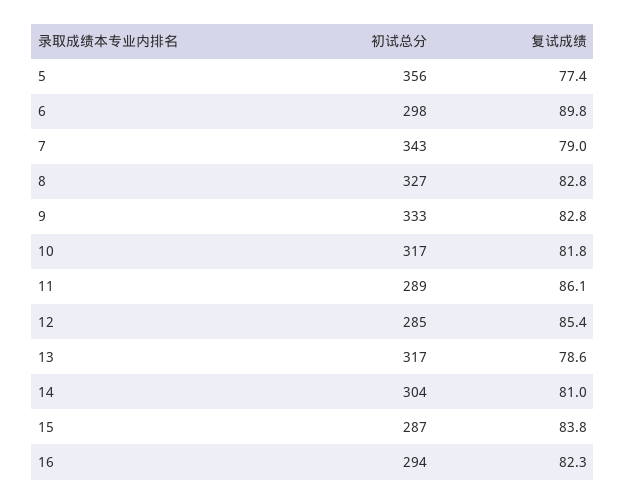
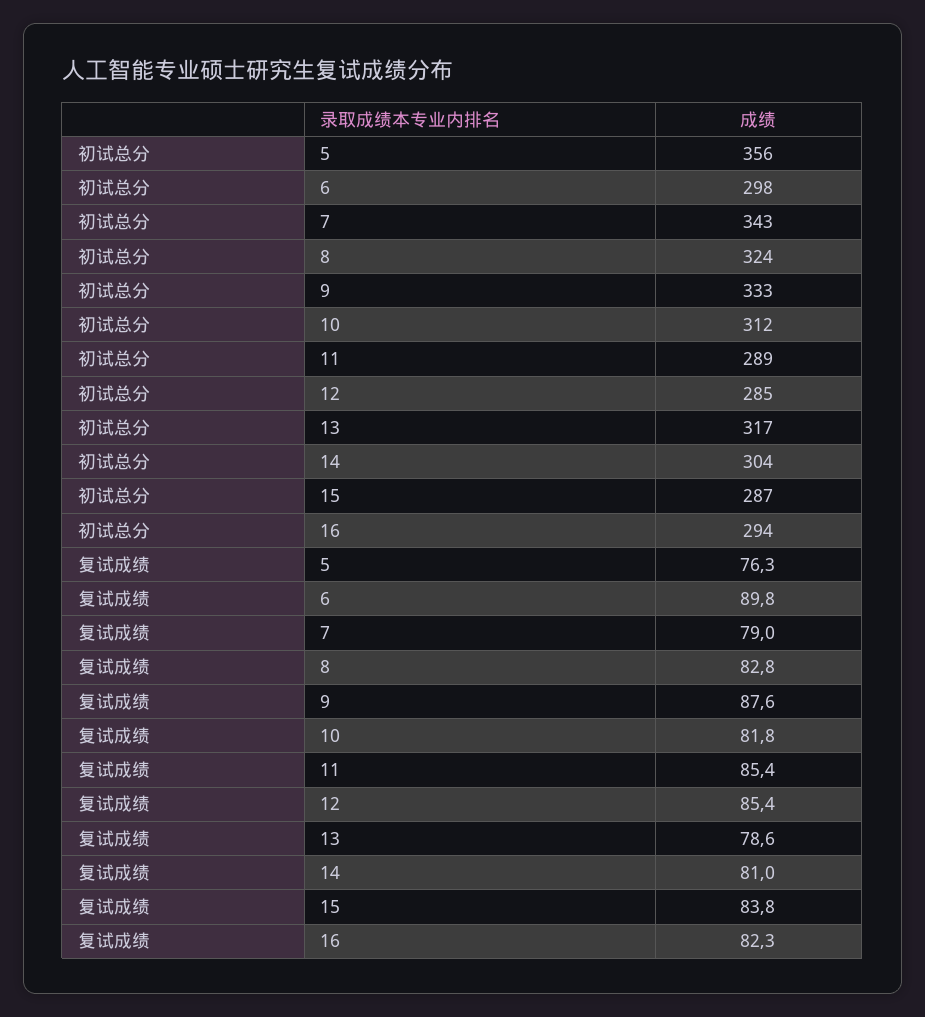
复试成绩, 5: 77.4 -> 76.3
初试总分, 8: 327 -> 324
复试成绩, 9: 82.8 -> 87.6
初试总分, 10: 317 -> 312
复试成绩, 11: 86.1 -> 85.4

